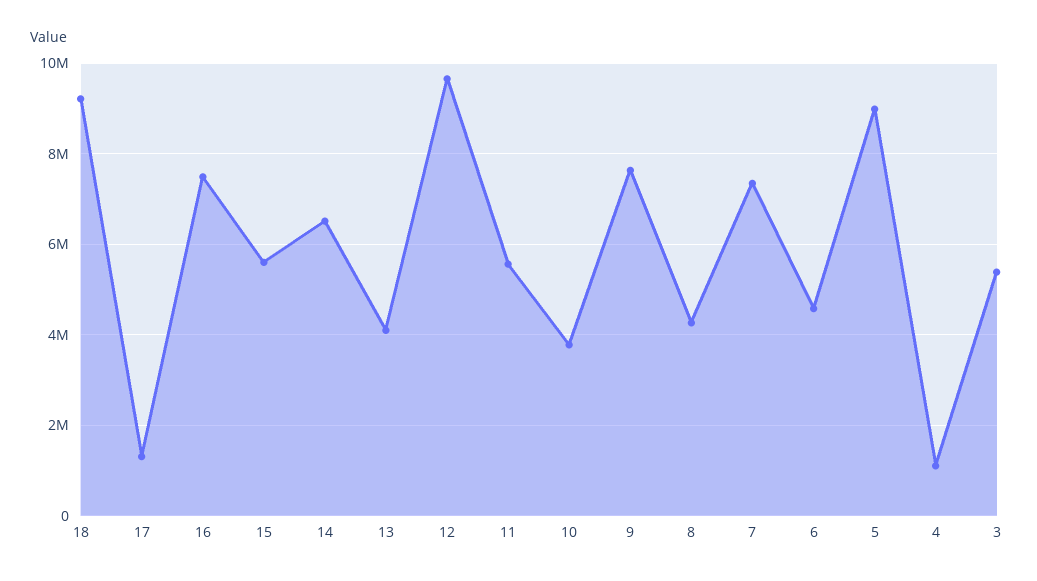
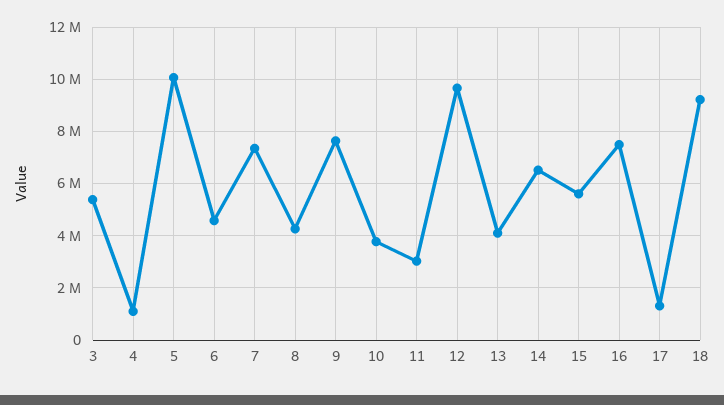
11: 5600000 -> 3000000
5: 9000000 -> 10000000

